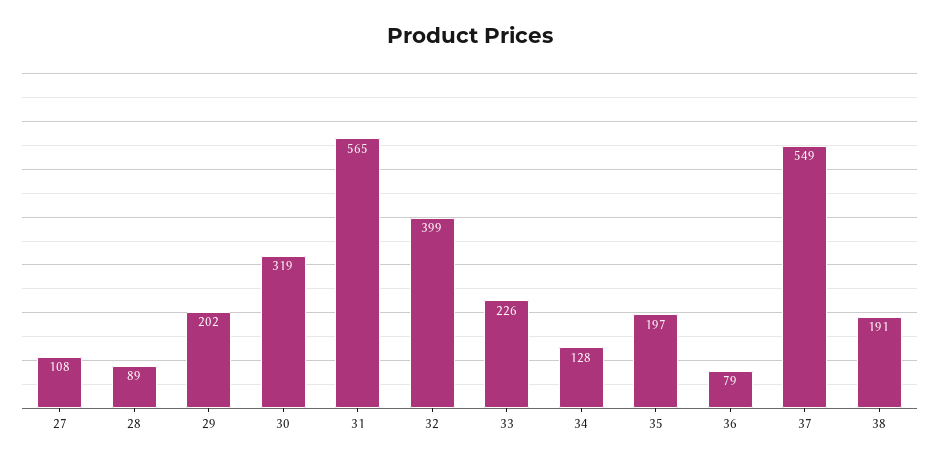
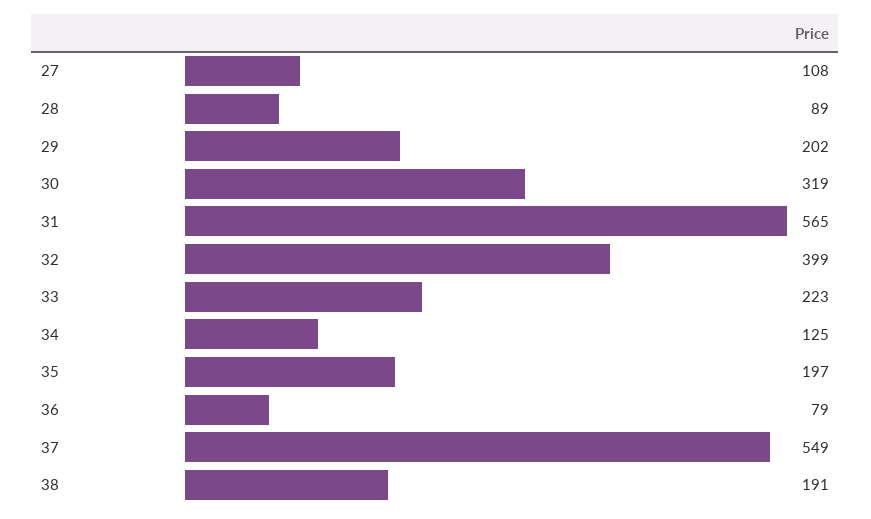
33: 226 -> 223
34: 128 -> 125

